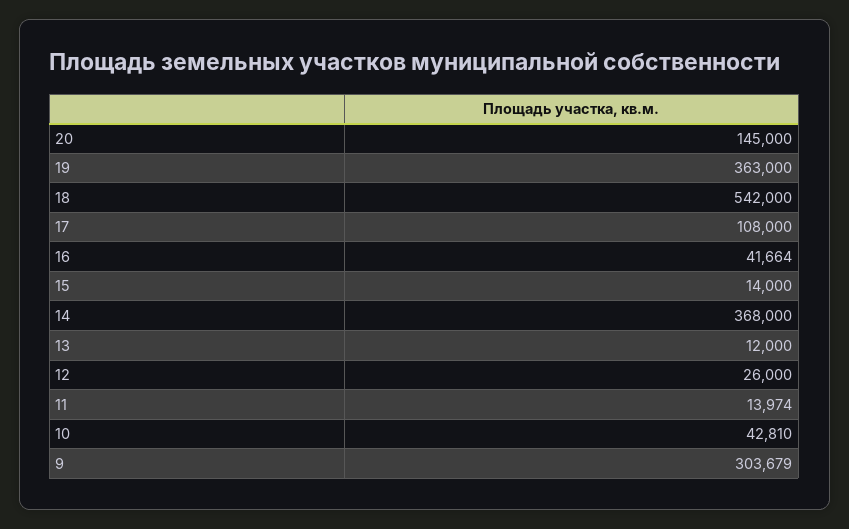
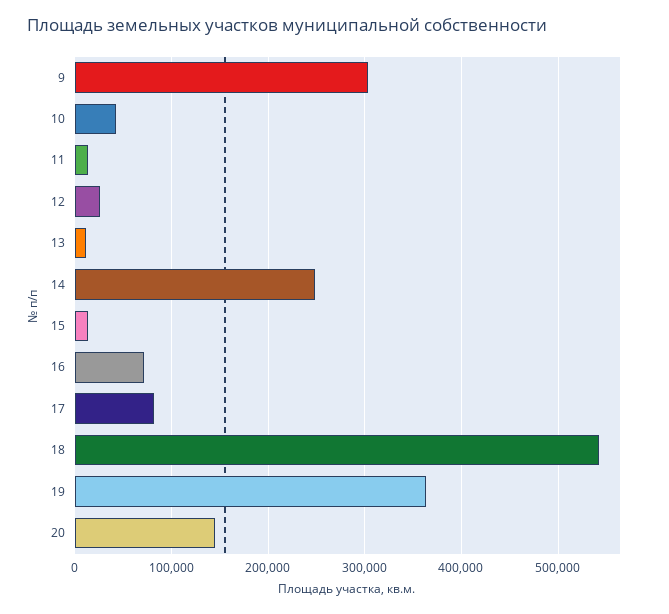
17: 108000 -> 80000
16: 41664 -> 70000
14: 368000 -> 250000

